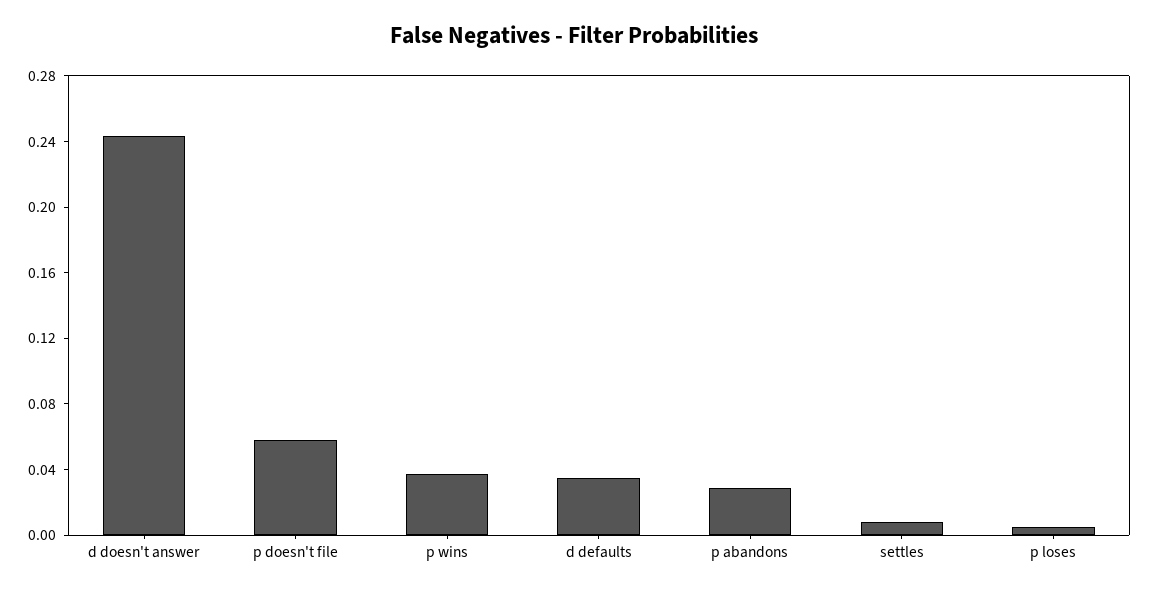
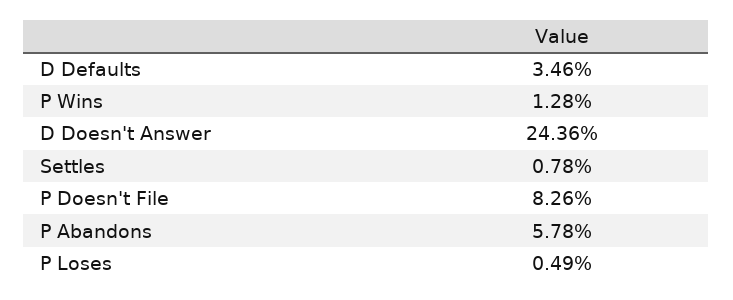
p doesn't file: 0.06 -> 0.0826
p wins: 0.04 -> 0.0128
p abandons: 0.03 -> 0.0578

